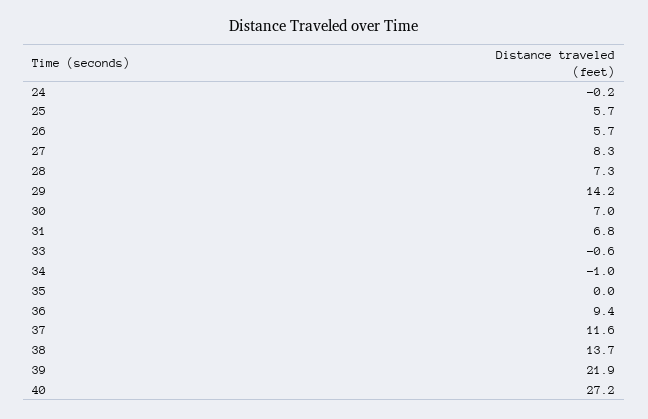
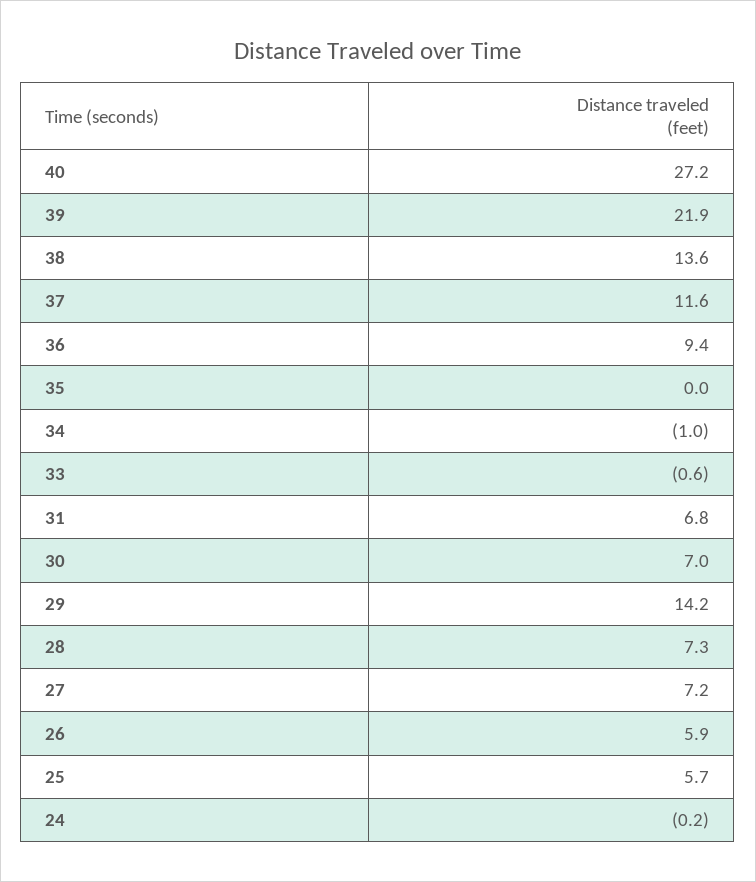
26: 5.7 -> 5.9
27: 8.3 -> 7.2
38: 13.7 -> 13.6

